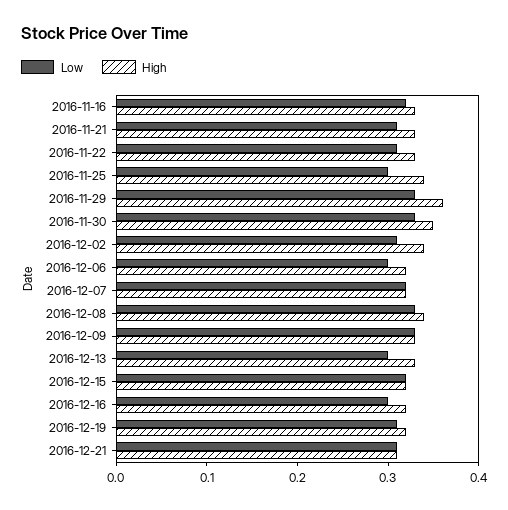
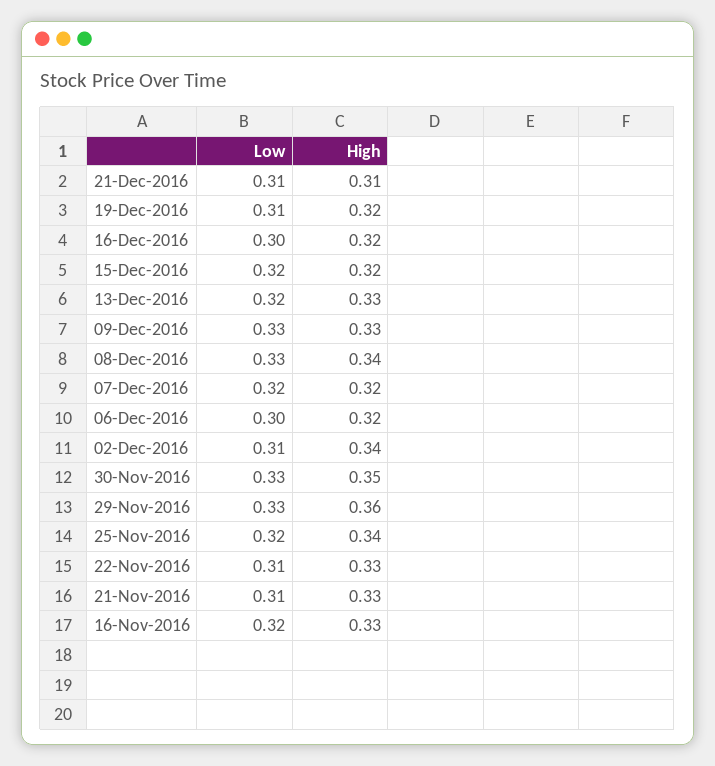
Low, 2016-11-25: 0.3 -> 0.32
Low, 2016-12-13: 0.3 -> 0.32

